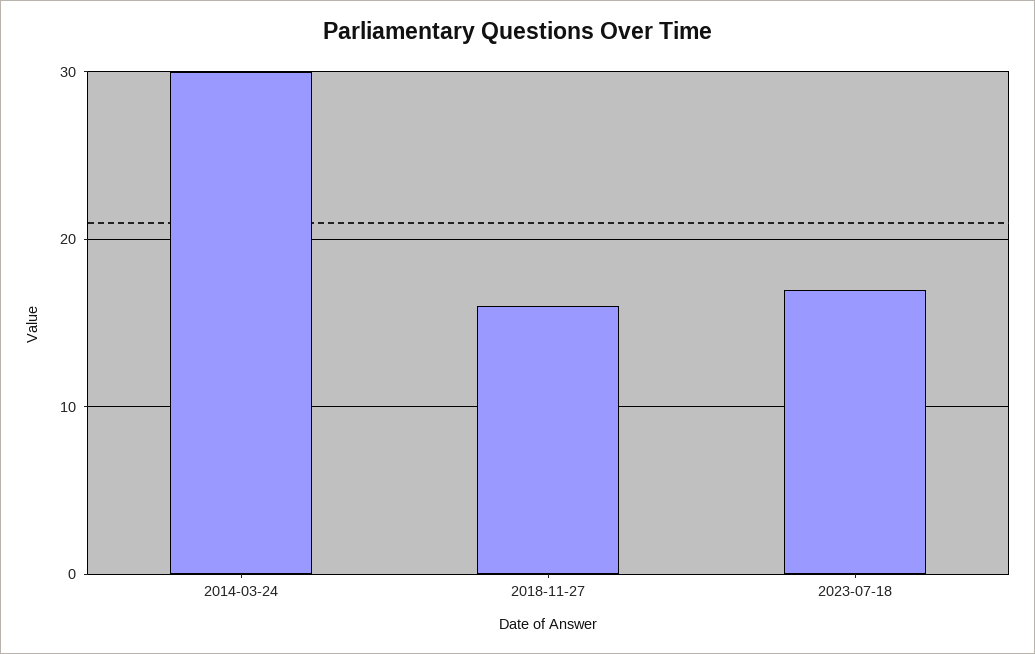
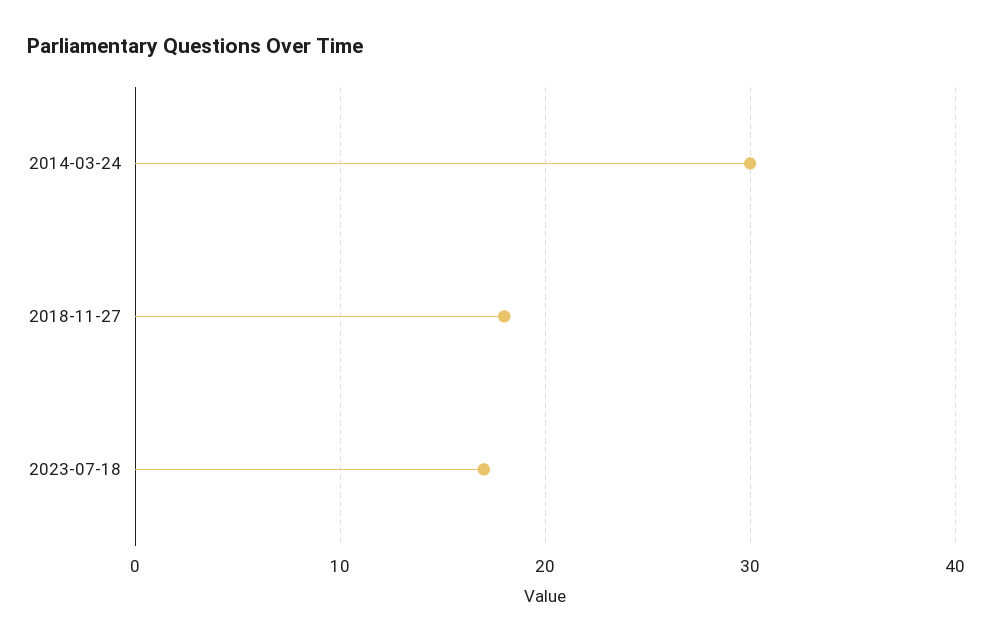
2018-11-27: 16 -> 18

